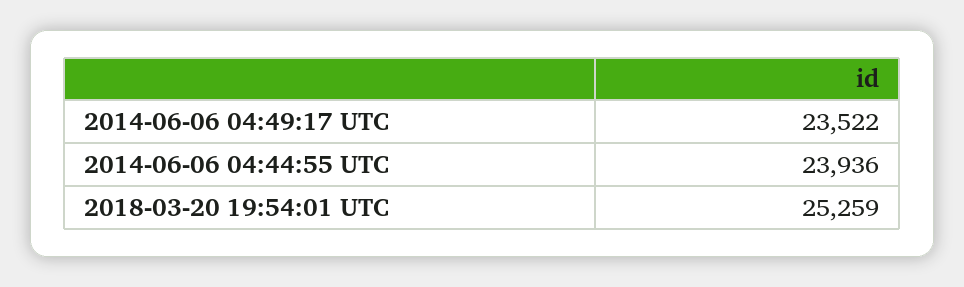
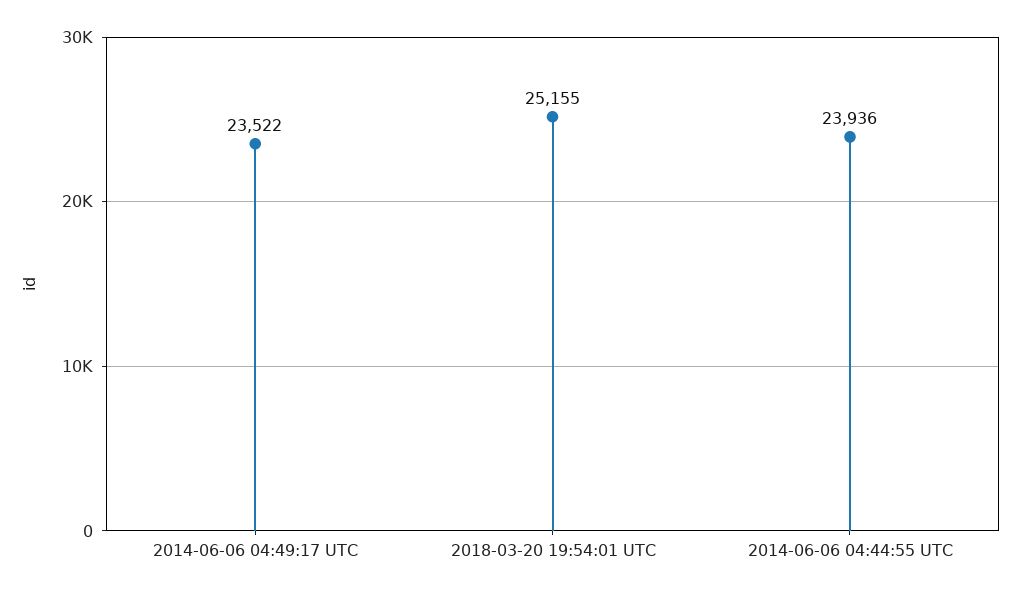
2018-03-20 19:54:01 UTC: 25259 -> 25155

